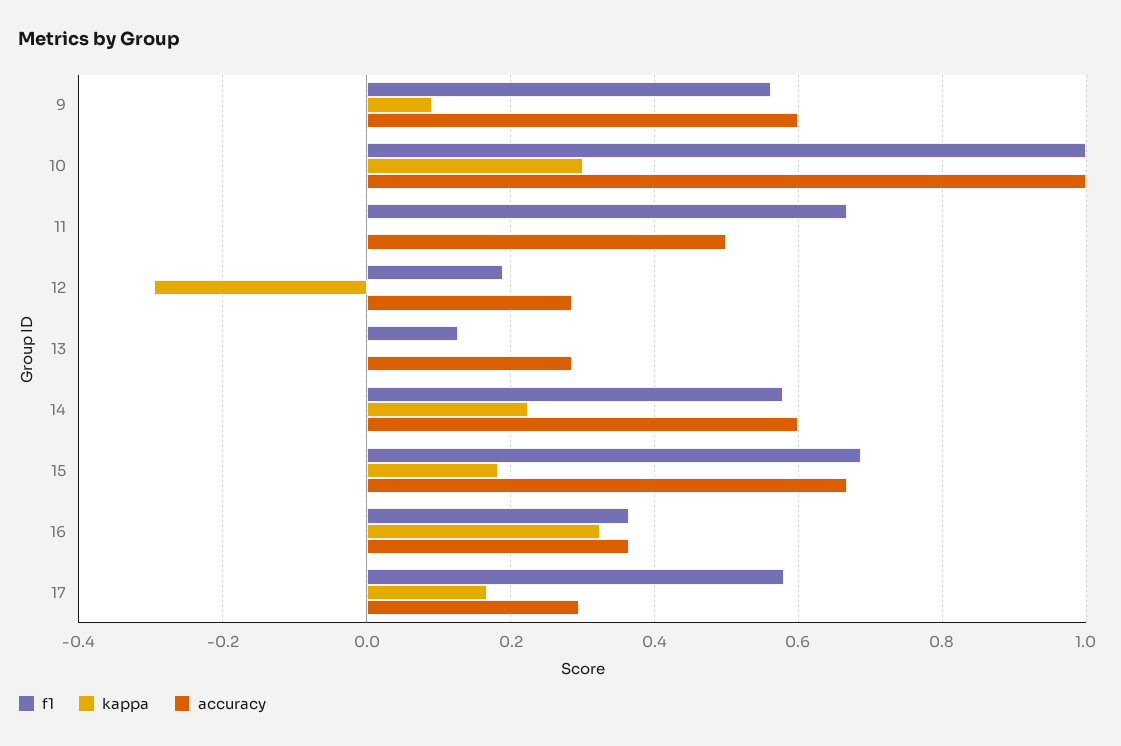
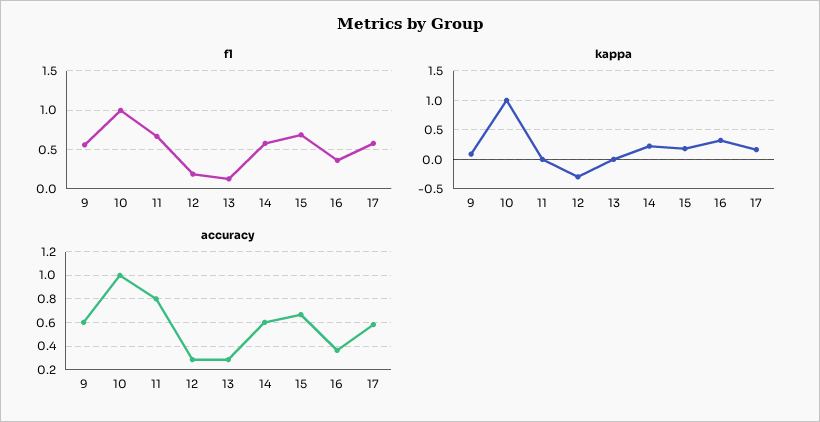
kappa, 10: 0.3 -> 1
accuracy, 11: 0.5 -> 0.8
accuracy, 17: 0.3 -> 0.6

